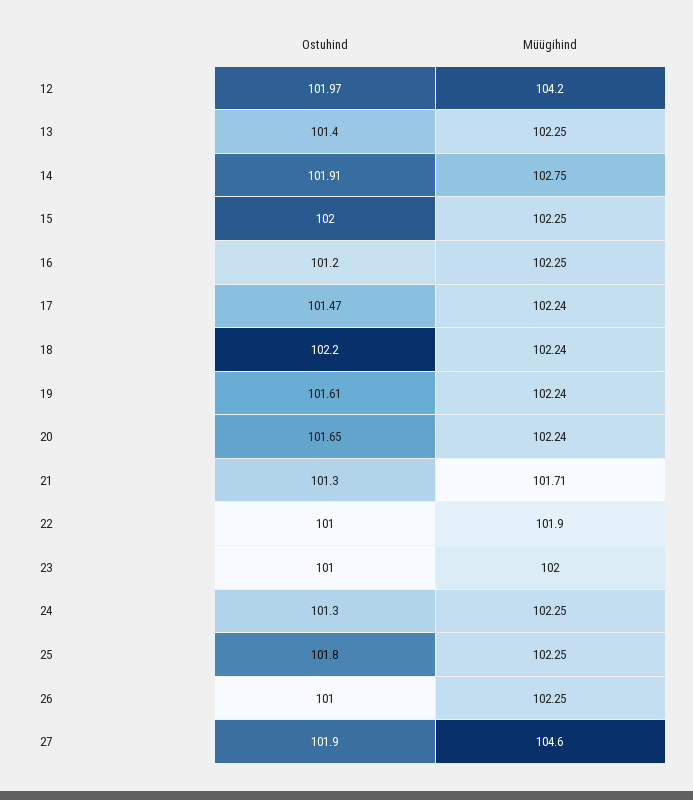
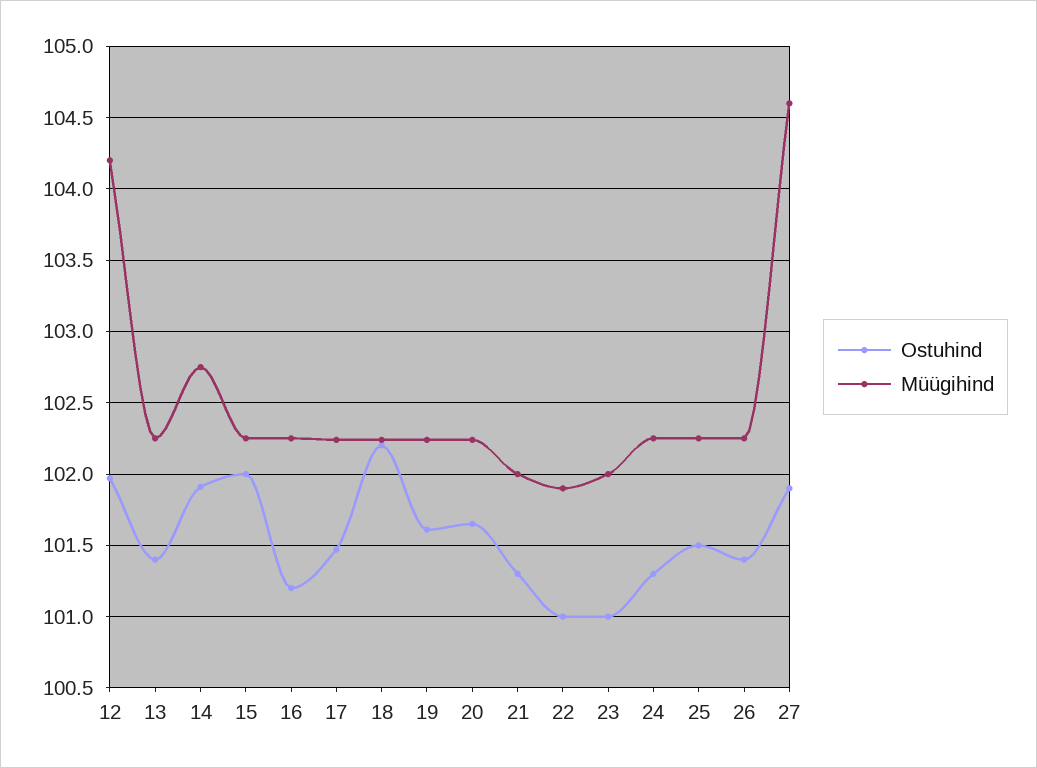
Müügihind, 21: 101.71 -> 102
Ostuhind, 25: 101.8 -> 101.5
Ostuhind, 26: 101 -> 101.4

